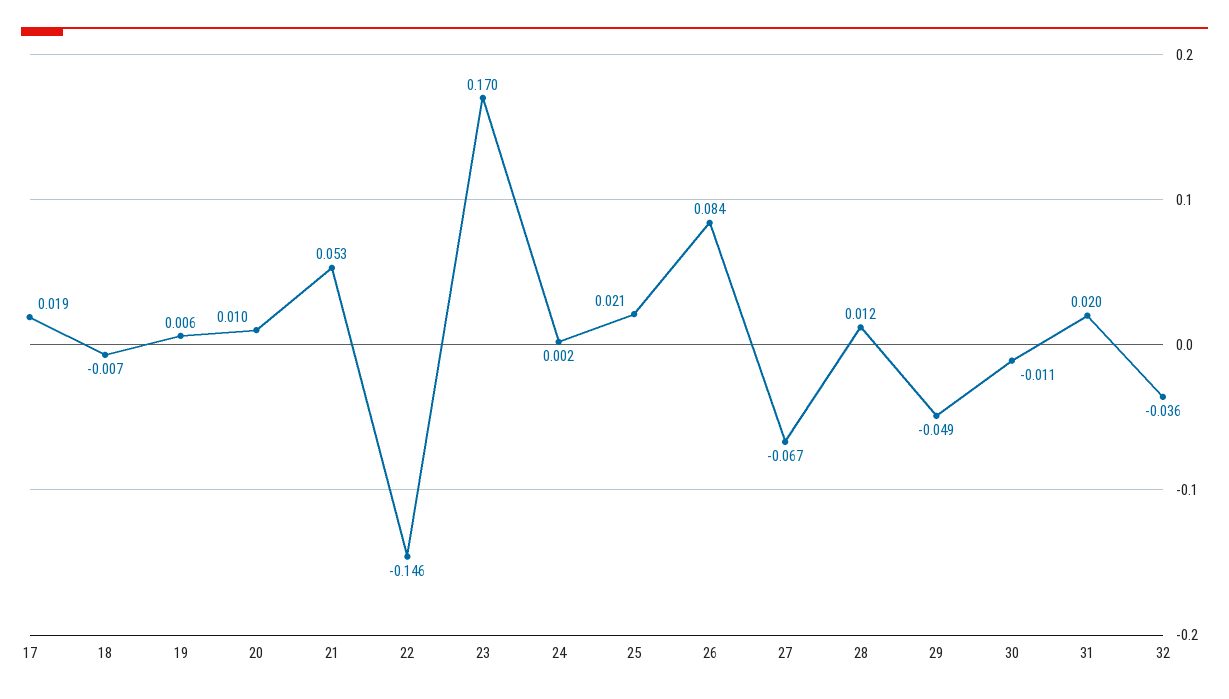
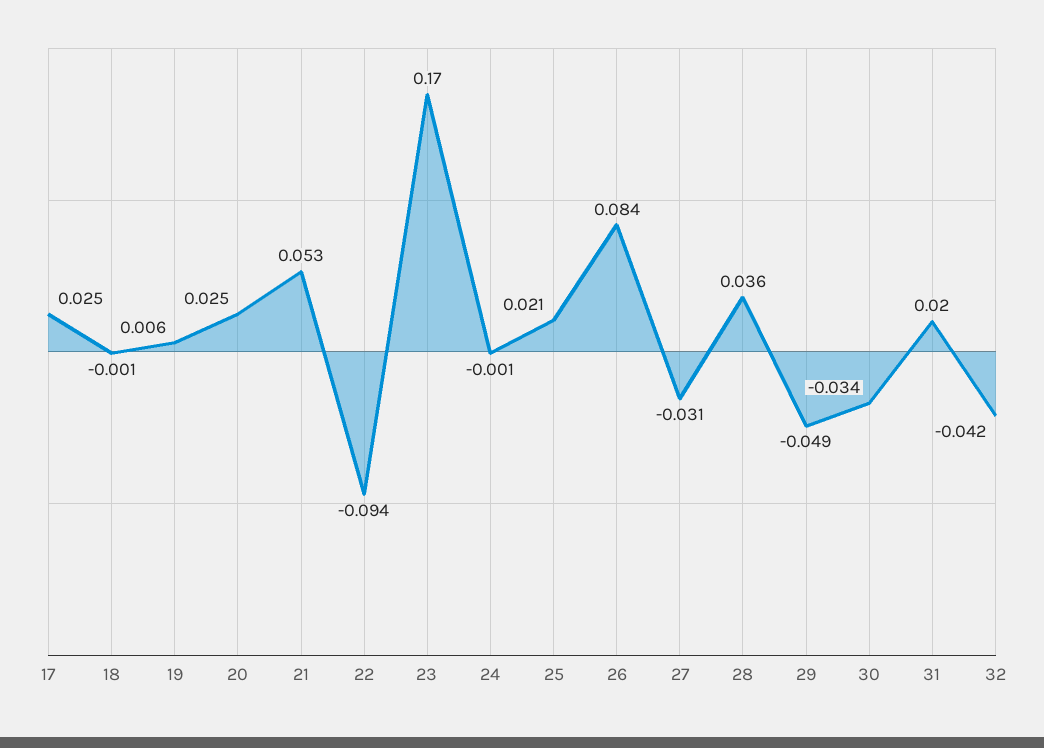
17: 0.019 -> 0.025
18: -0.007 -> -0.001
20: 0.01 -> 0.025
22: -0.146 -> -0.094
24: 0.002 -> -0.001
27: -0.067 -> -0.031
28: 0.012 -> 0.036
30: -0.011 -> -0.034
32: -0.036 -> -0.042

